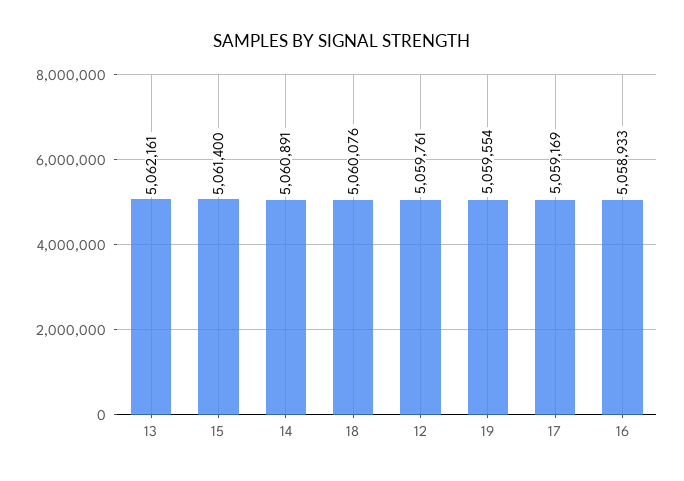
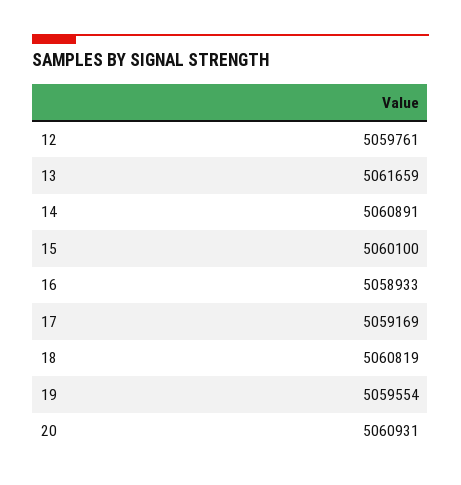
13: 5062161 -> 5061659
15: 5061400 -> 5060100
18: 5060076 -> 5060819
20: none -> 5060931

